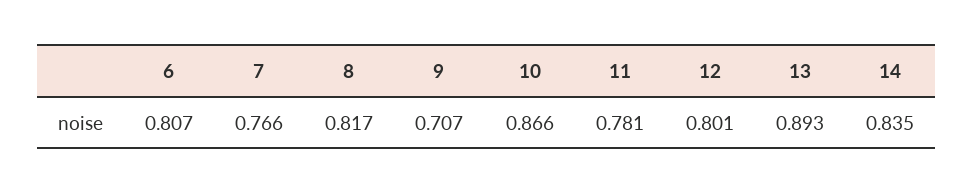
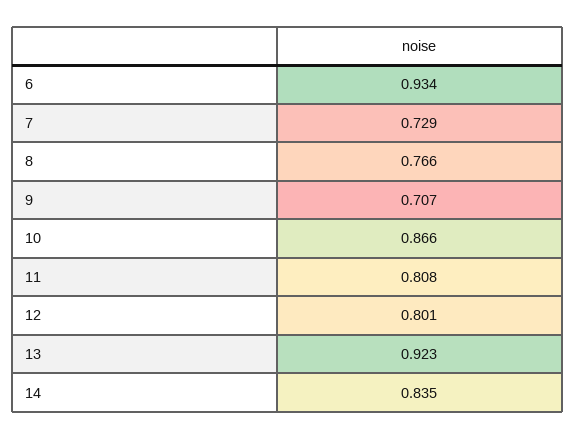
6: 0.807 -> 0.934
7: 0.766 -> 0.729
8: 0.817 -> 0.766
11: 0.781 -> 0.808
13: 0.893 -> 0.923

